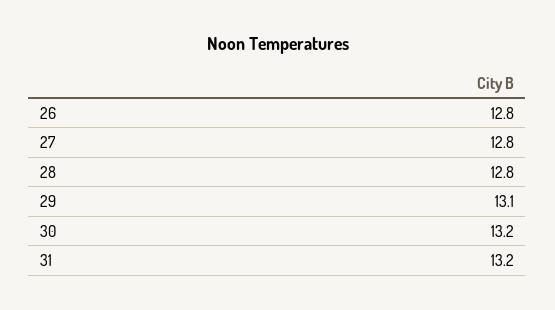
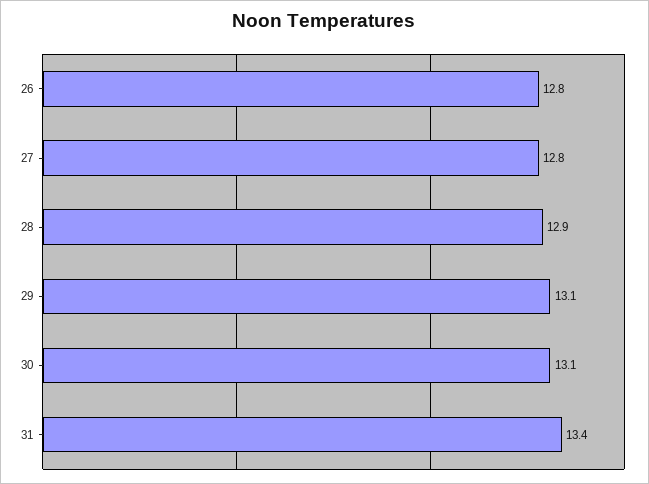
28: 12.8 -> 12.9
30: 13.2 -> 13.1
31: 13.2 -> 13.4

